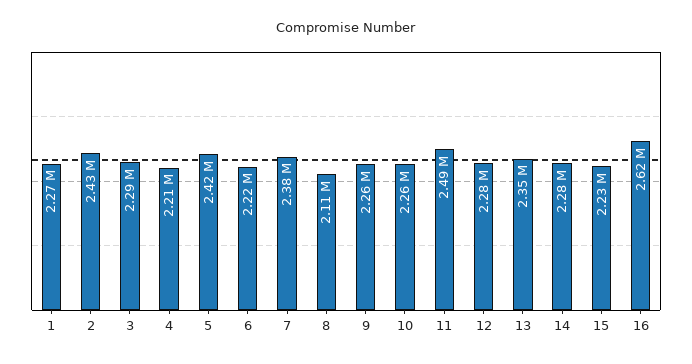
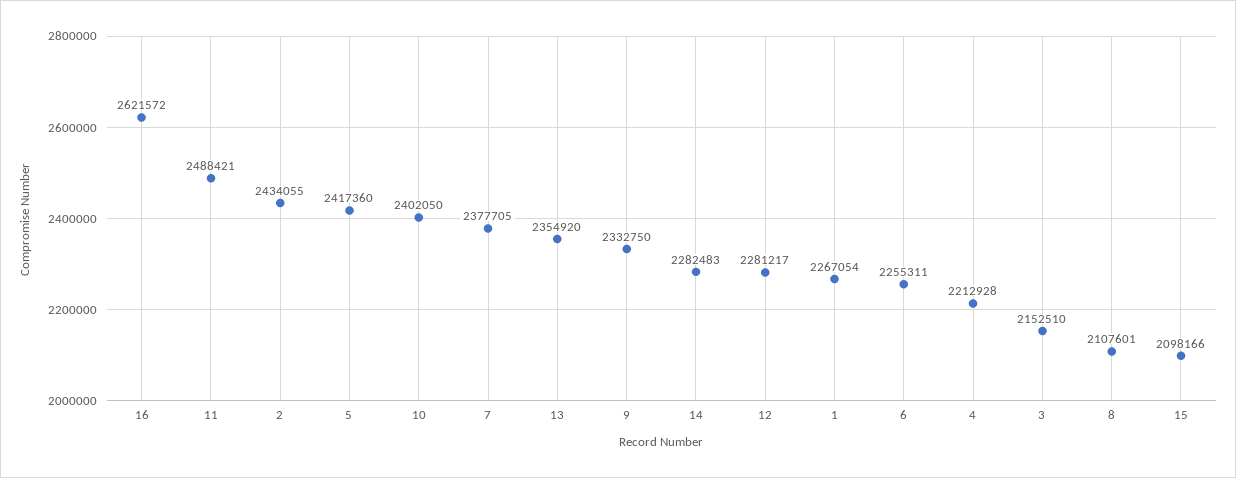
3: 2290000 -> 2152510
6: 2220000 -> 2255311
9: 2260000 -> 2332750
10: 2260000 -> 2402050
15: 2230000 -> 2098166

